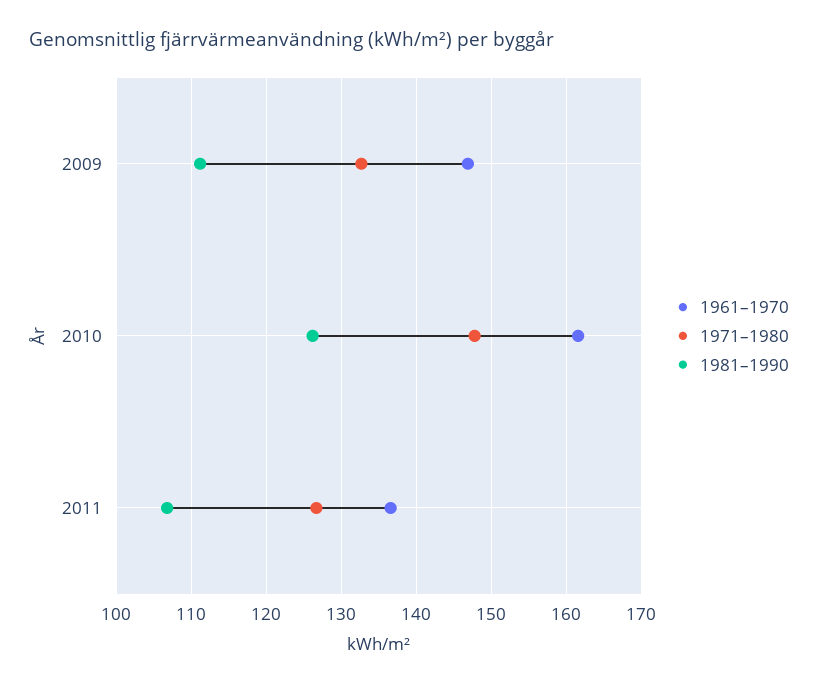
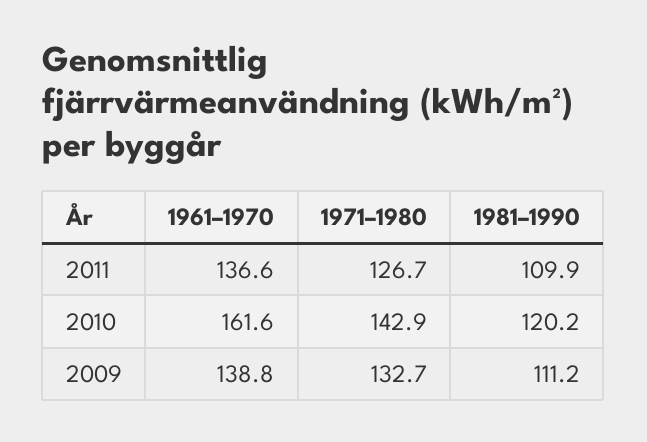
1961–1970, 2009: 147 -> 138.8
1971–1980, 2010: 148 -> 142.9
1981–1990, 2010: 126 -> 120.2
1981–1990, 2011: 107 -> 109.9

